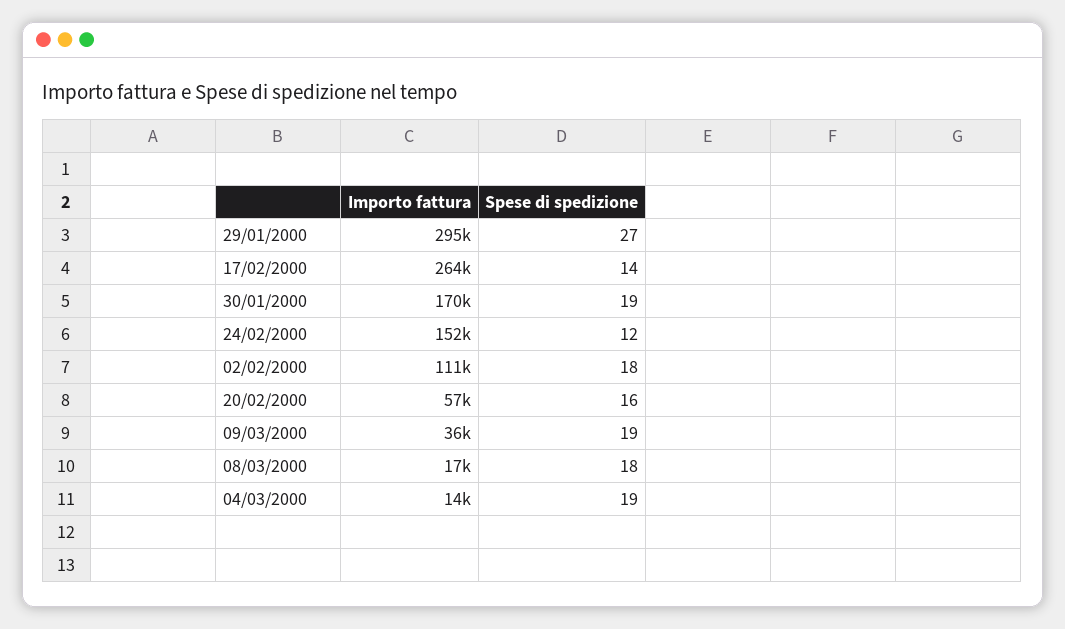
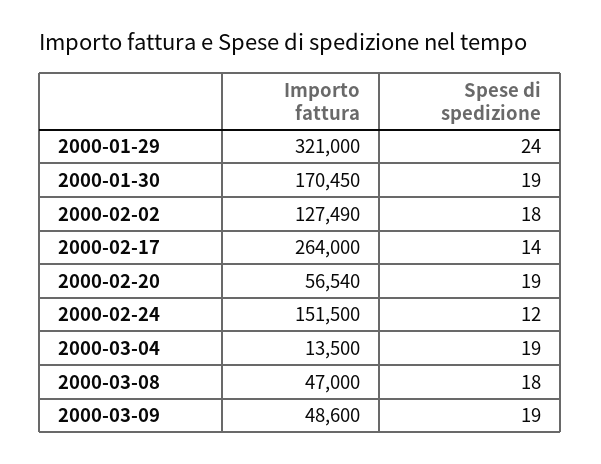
Importo fattura, 29/01/2000: 295000 -> 321000
Spese di spedizione, 29/01/2000: 27 -> 24
Importo fattura, 02/02/2000: 111000 -> 127490
Spese di spedizione, 20/02/2000: 16 -> 19
Importo fattura, 09/03/2000: 36000 -> 48600
Importo fattura, 08/03/2000: 17000 -> 47000

